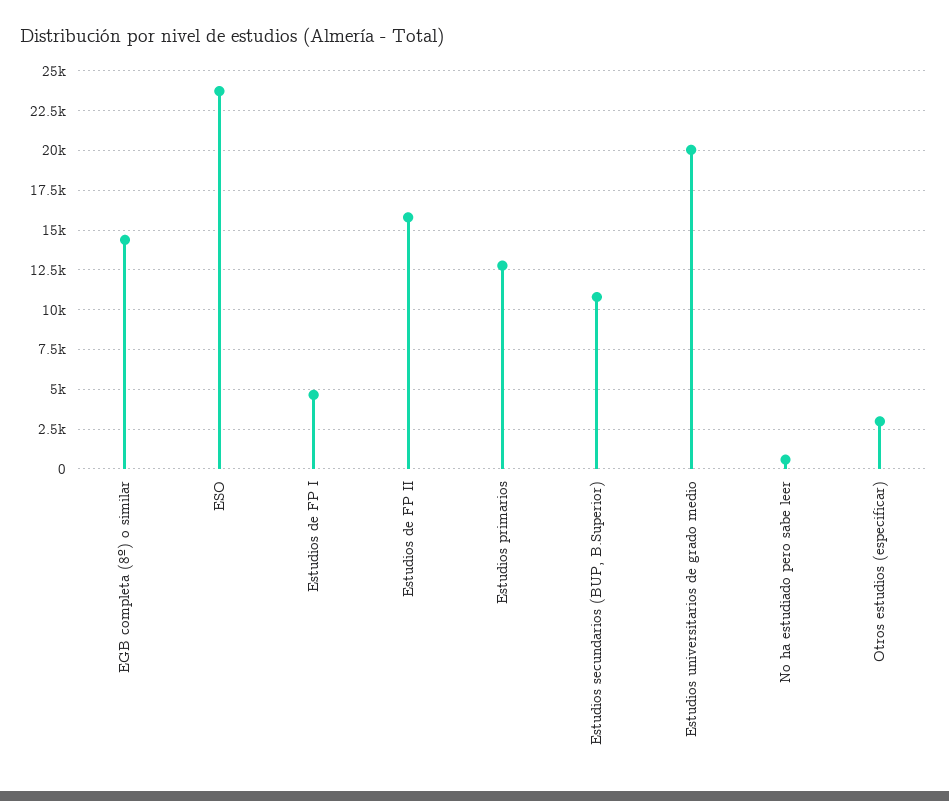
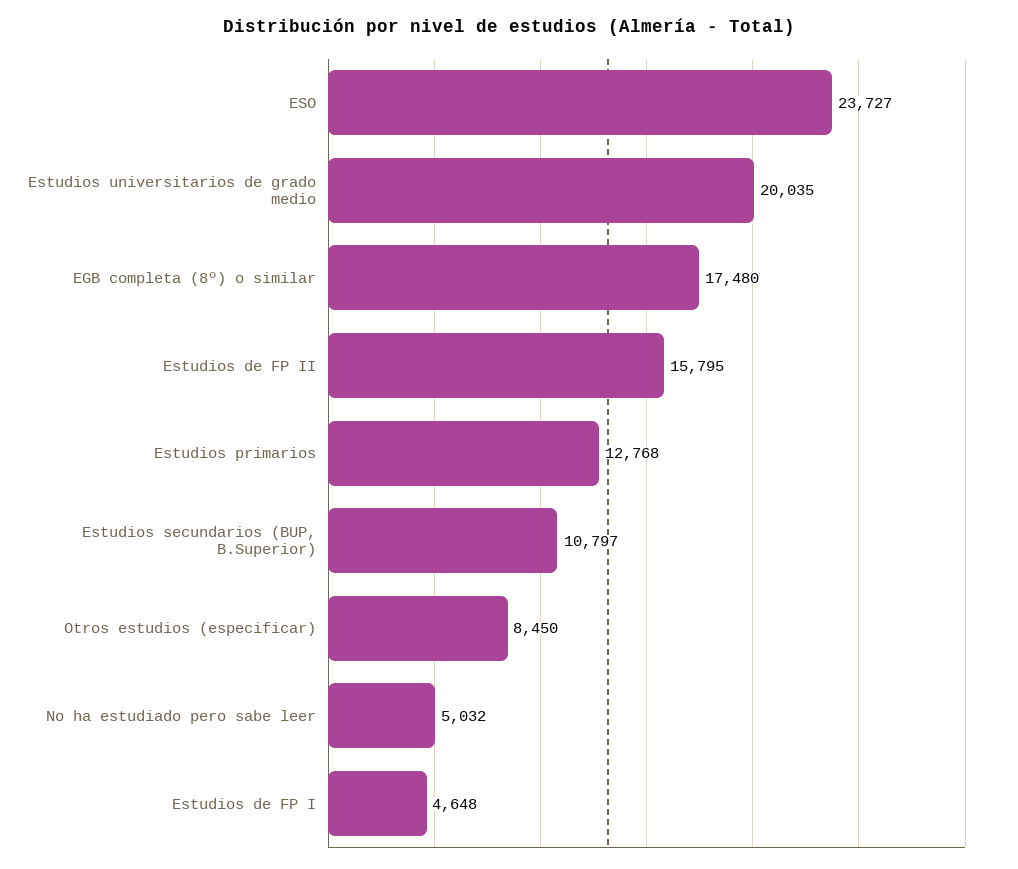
EGB completa (8º) o similar: 14500 -> 17480
No ha estudiado pero sabe leer: 500 -> 5032
Otros estudios (especificar): 3000 -> 8450

